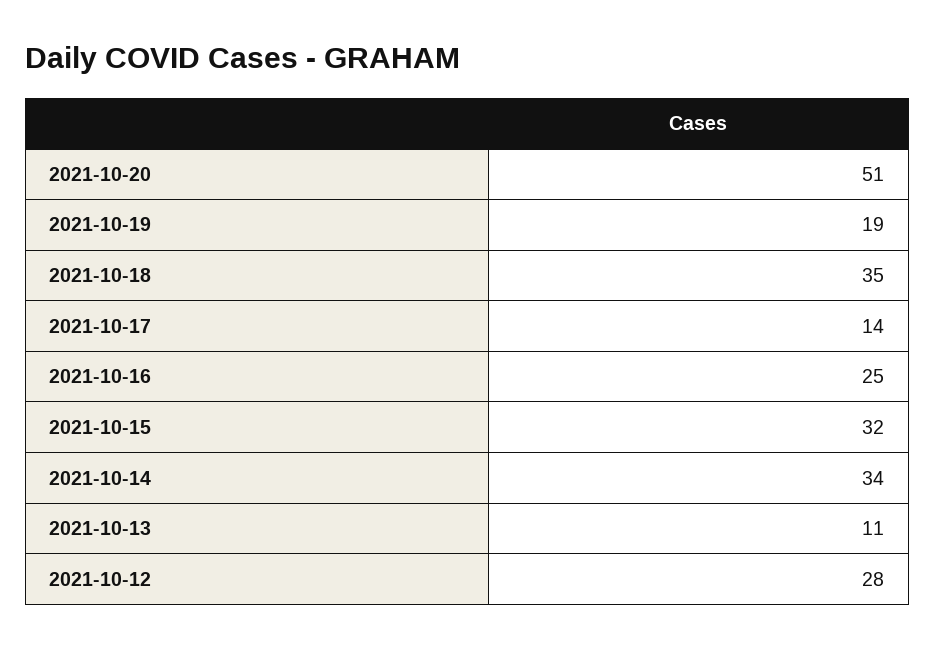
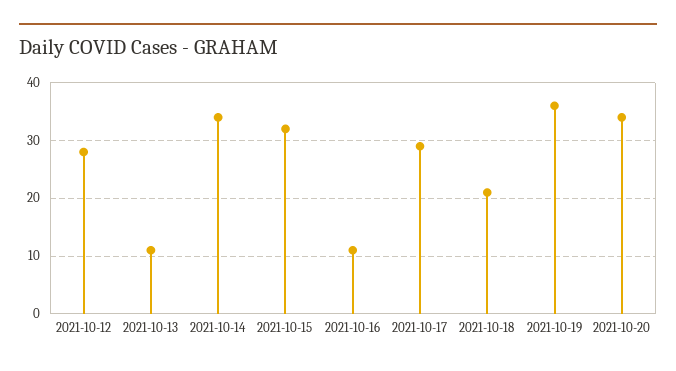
2021-10-20: 51 -> 35
2021-10-19: 19 -> 35
2021-10-18: 35 -> 20
2021-10-17: 14 -> 30
2021-10-16: 25 -> 10

